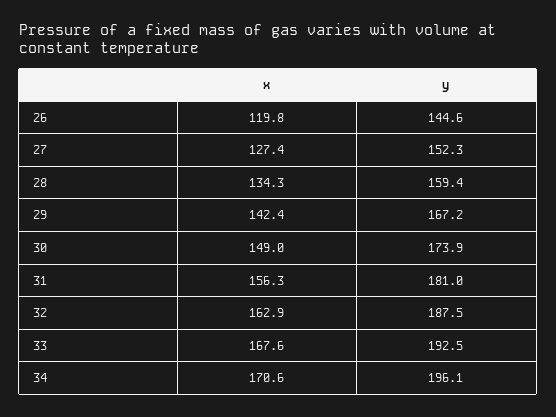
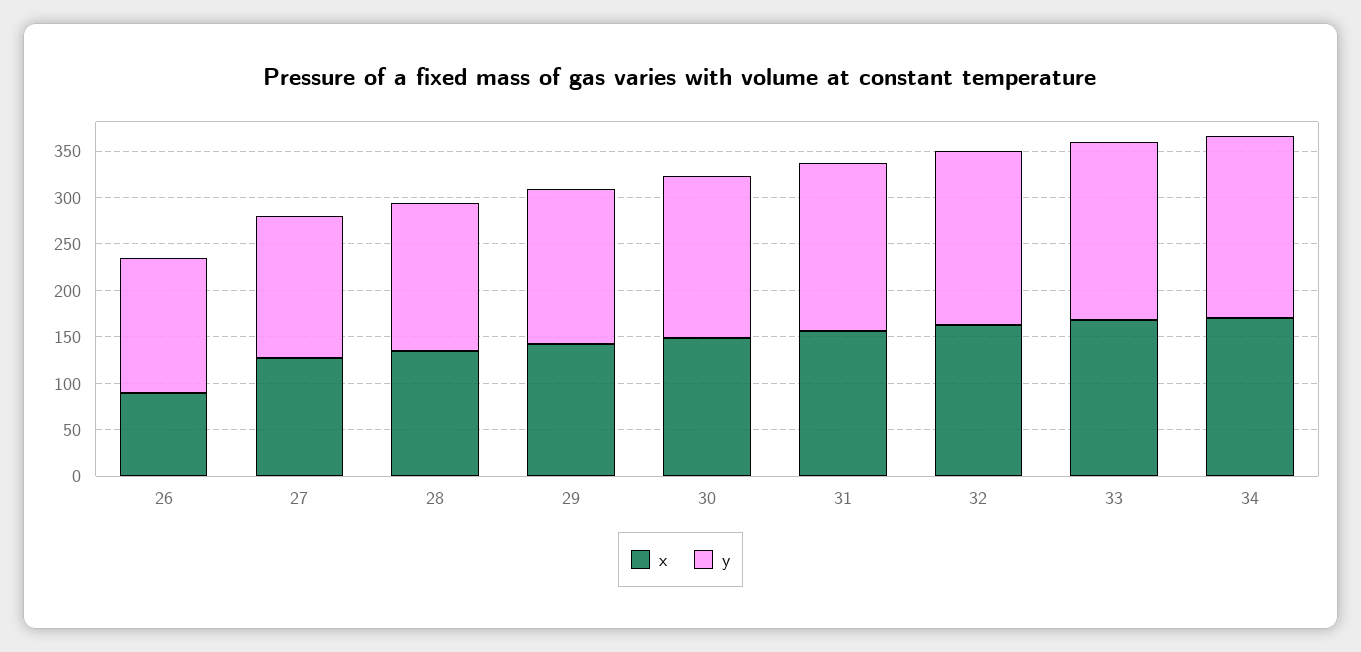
x, 26: 119.8 -> 90

